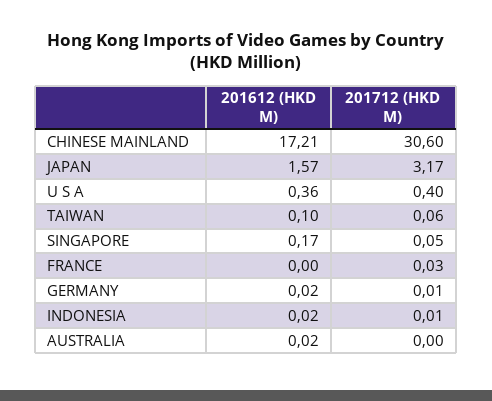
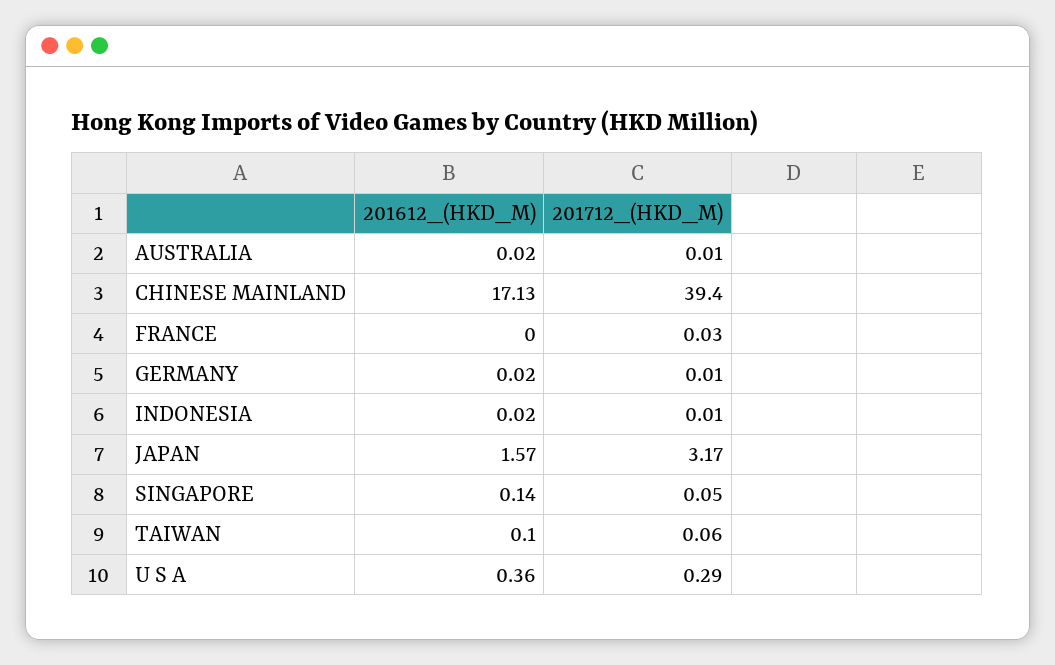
201612 (HKD M), CHINESE MAINLAND: 17.21 -> 17.13
201712 (HKD M), CHINESE MAINLAND: 30.6 -> 39.4
201712 (HKD M), U S A: 0.4 -> 0.29
201612 (HKD M), SINGAPORE: 0.17 -> 0.14
201712 (HKD M), AUSTRALIA: 0 -> 0.01

